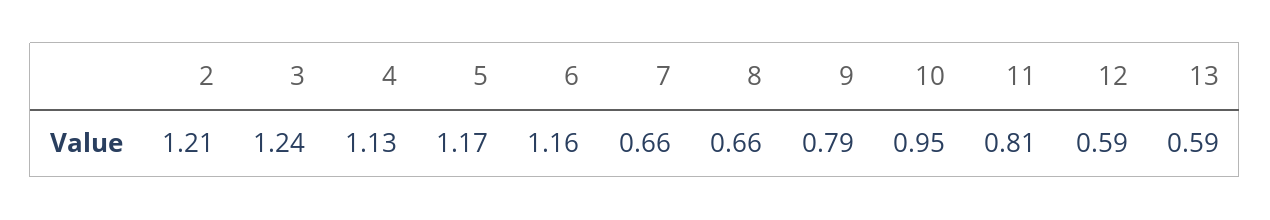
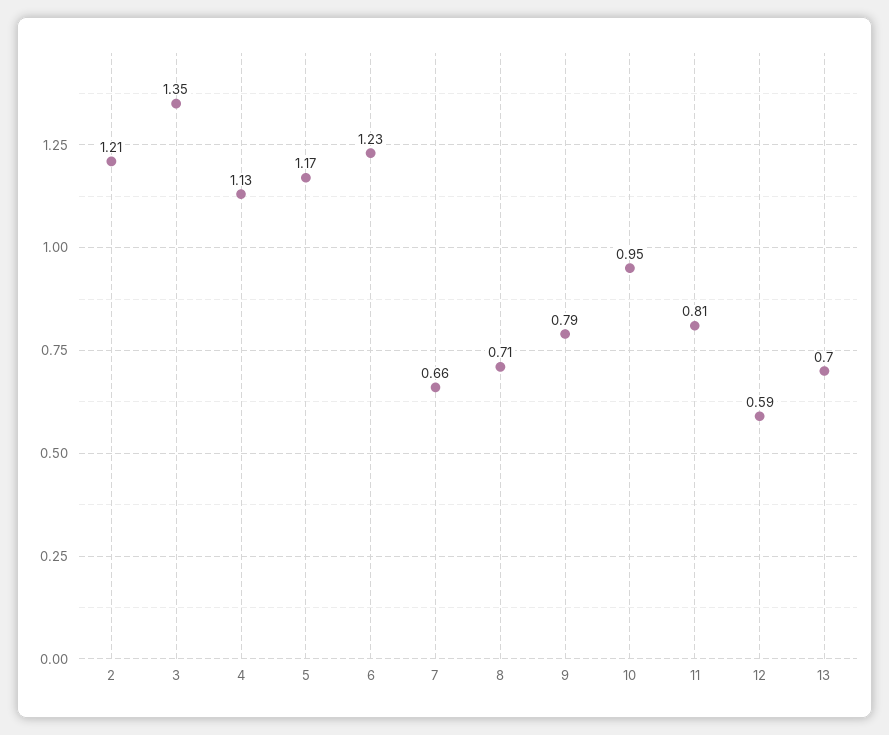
3: 1.24 -> 1.35
6: 1.16 -> 1.23
8: 0.66 -> 0.71
13: 0.59 -> 0.7

